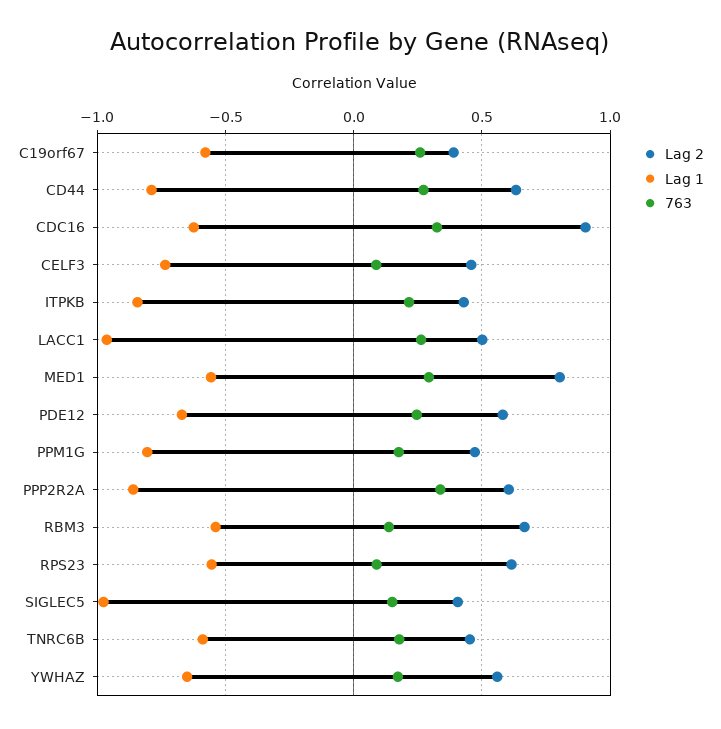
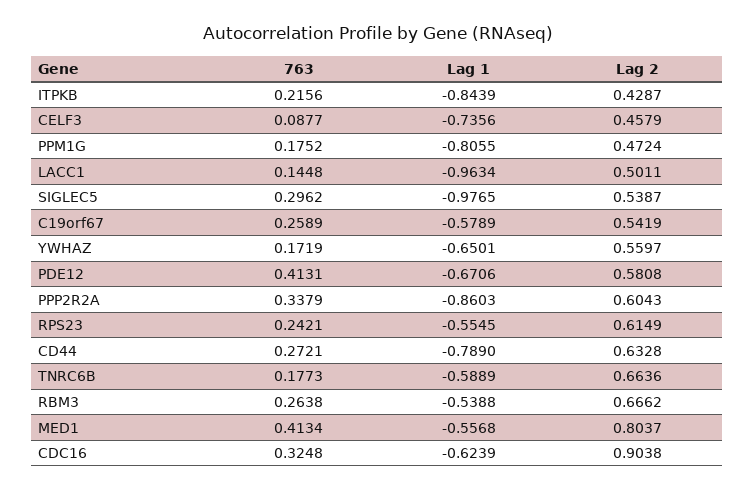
Lag 2, C19orf67: 0.4 -> 0.5419
763, LACC1: 0.25 -> 0.1448
763, MED1: 0.3 -> 0.4134
763, PDE12: 0.25 -> 0.4131
763, RBM3: 0.15 -> 0.2638
763, RPS23: 0.1 -> 0.2421
Lag 2, SIGLEC5: 0.4 -> 0.5387
763, SIGLEC5: 0.15 -> 0.2962
Lag 2, TNRC6B: 0.45 -> 0.6636

